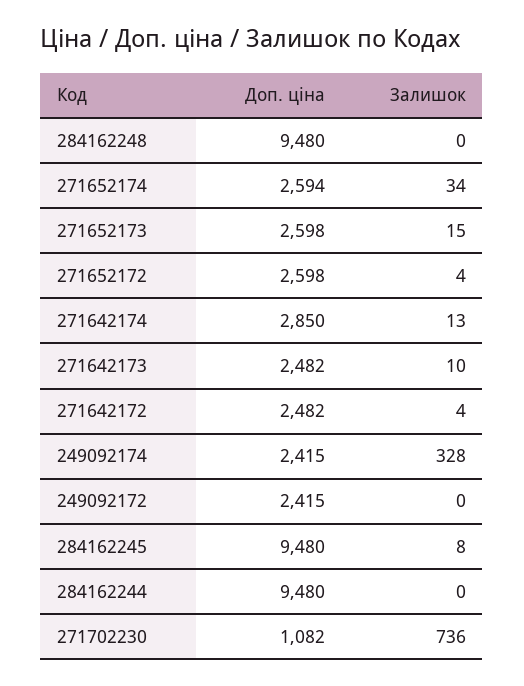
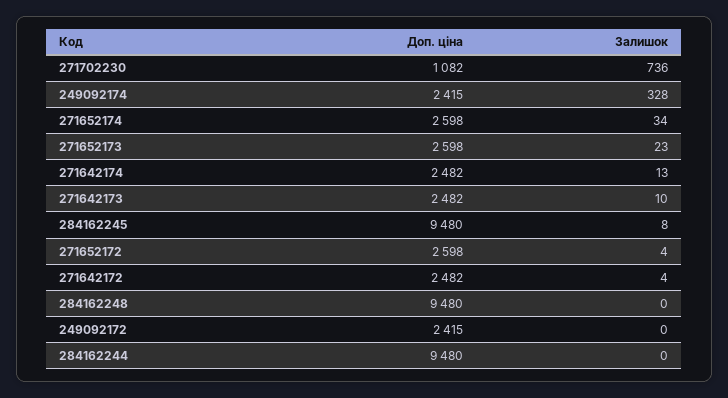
Доп. ціна, 271652174: 2594 -> 2598
Залишок, 271652173: 15 -> 23
Доп. ціна, 271642174: 2850 -> 2482

